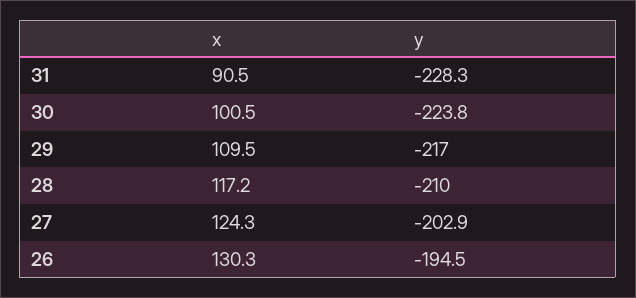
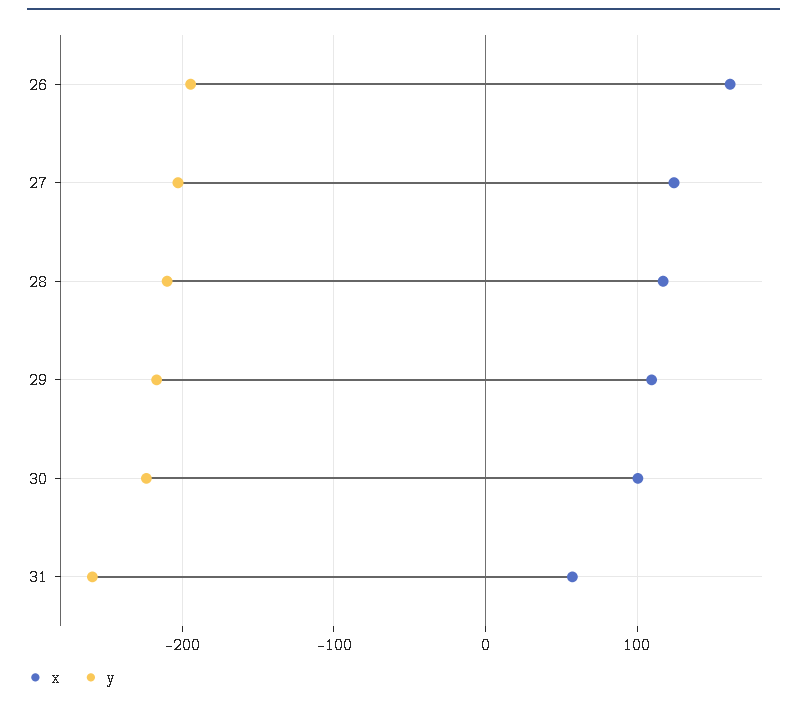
x, 31: 90.5 -> 60
y, 31: -228.3 -> -260
x, 26: 130.3 -> 160

